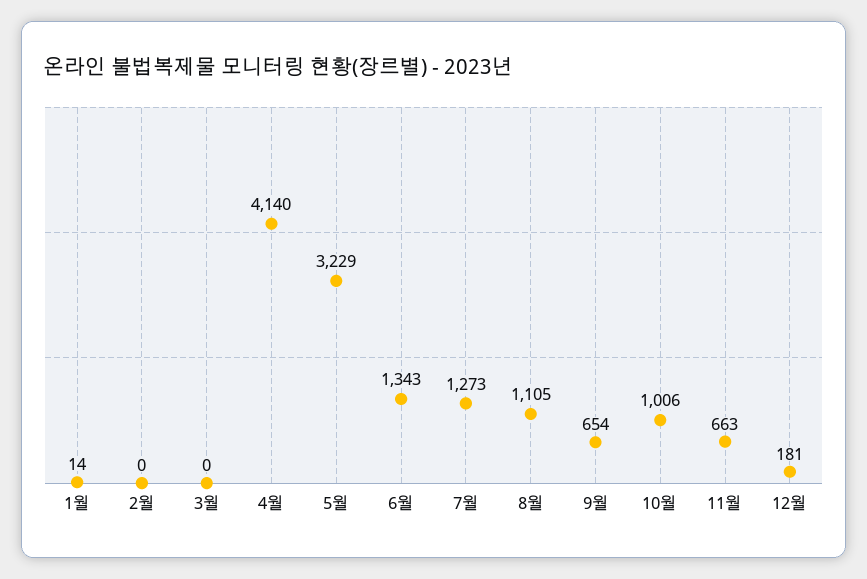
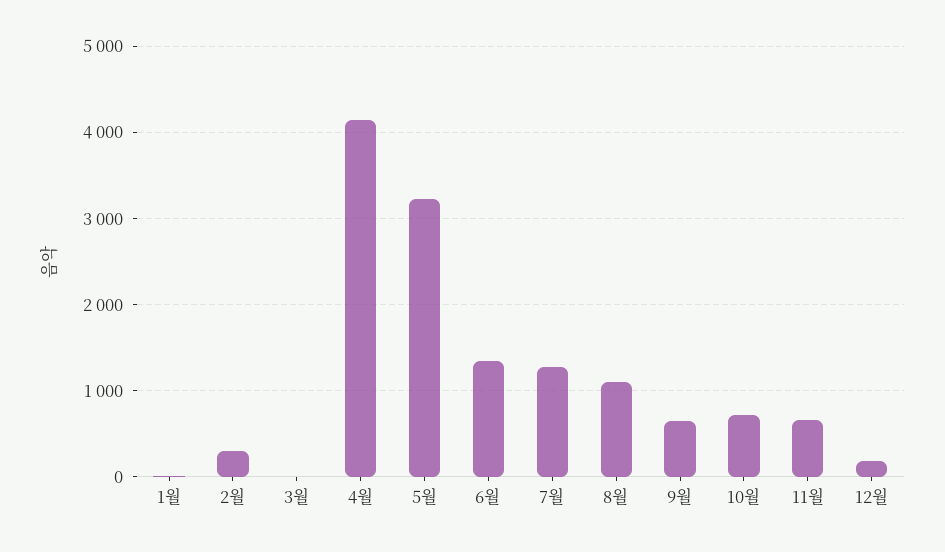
2월: 0 -> 300
10월: 1006 -> 700

